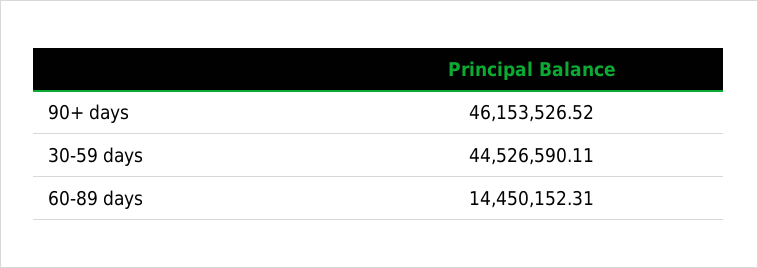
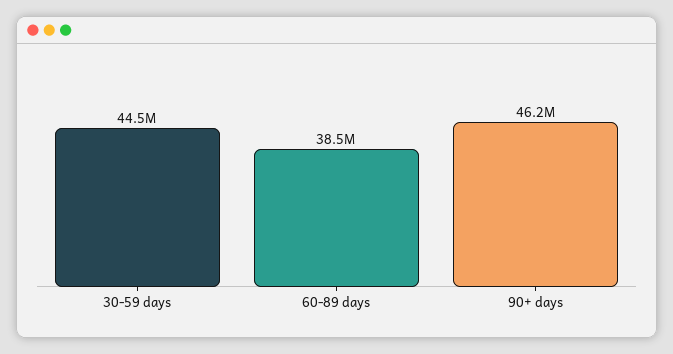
60-89 days: 14450152.31 -> 38500000

